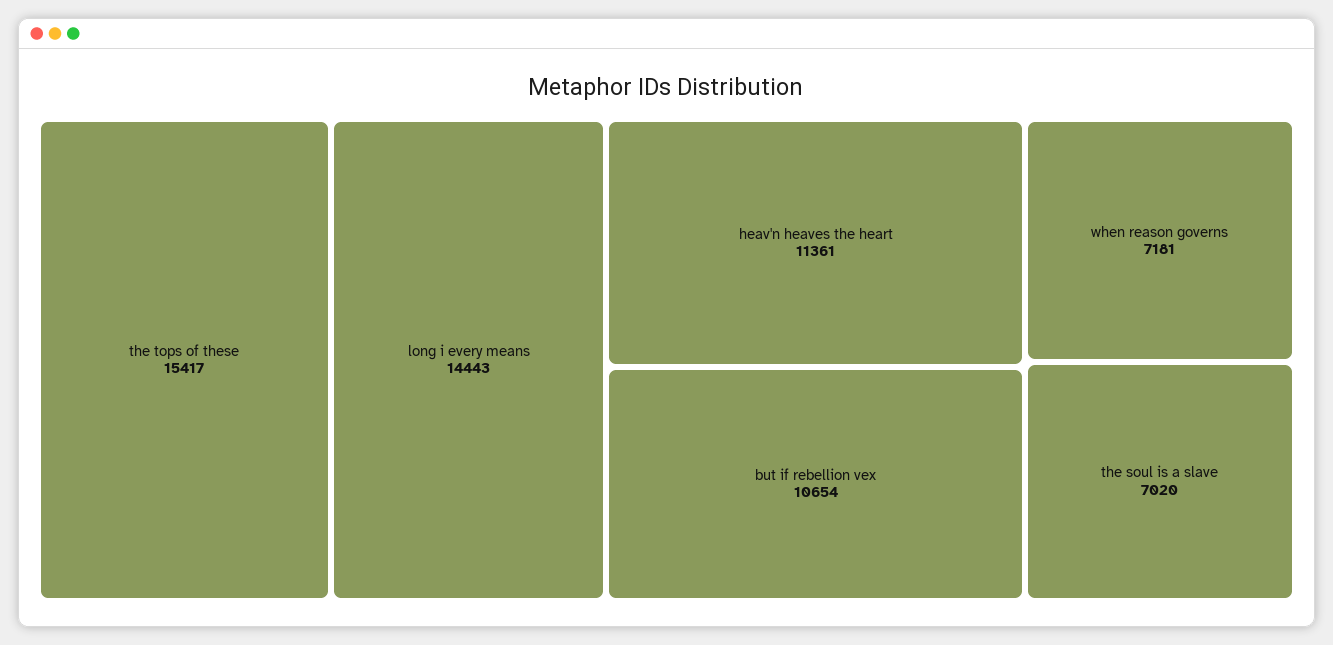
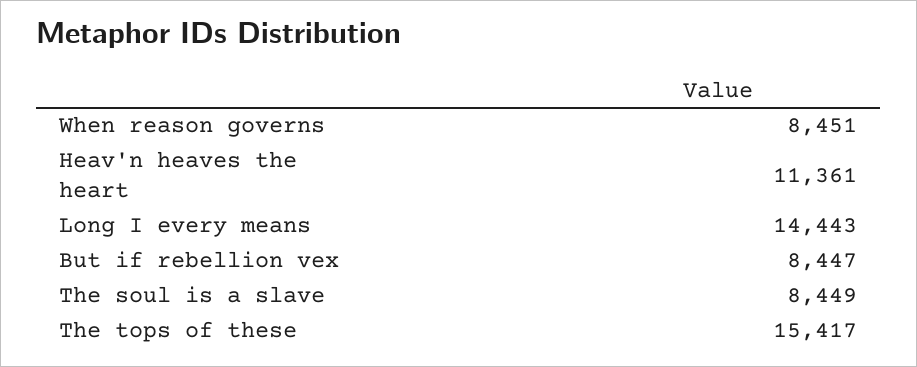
but if rebellion vex: 10654 -> 8447
when reason governs: 7181 -> 8451
the soul is a slave: 7020 -> 8449

